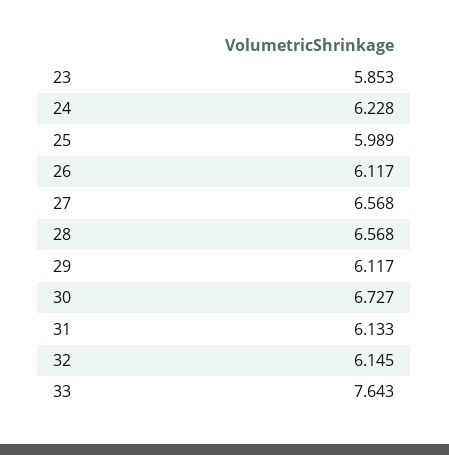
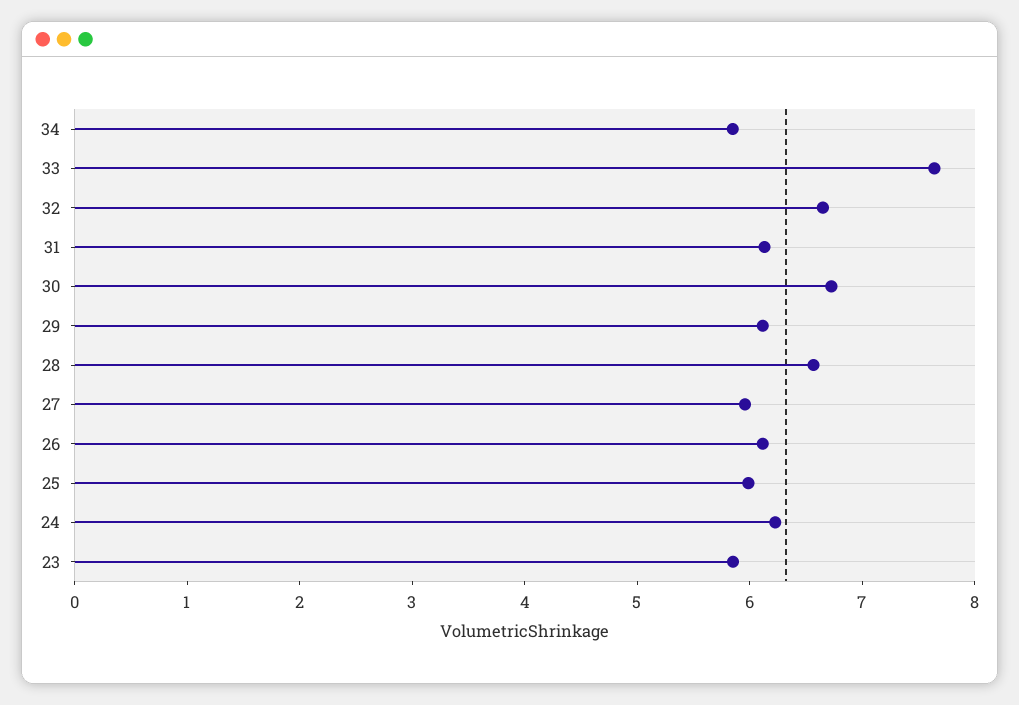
27: 6.568 -> 6
32: 6.145 -> 6.6
34: none -> 5.8

